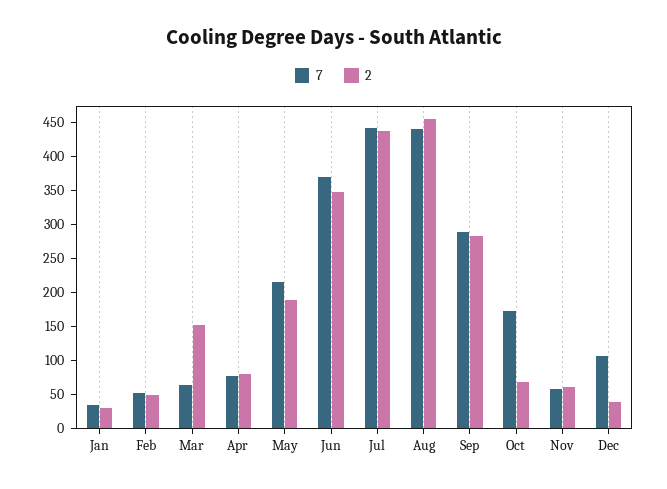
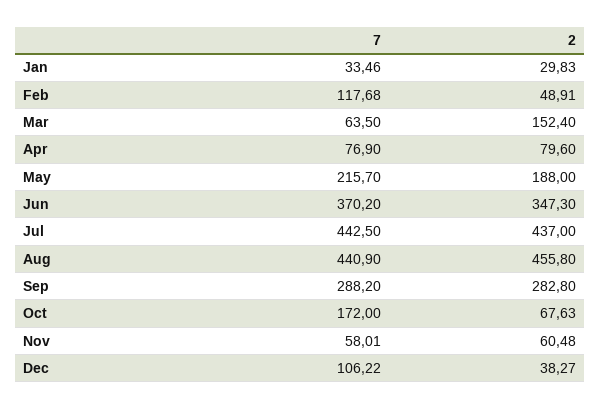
7, Feb: 50 -> 117.68

